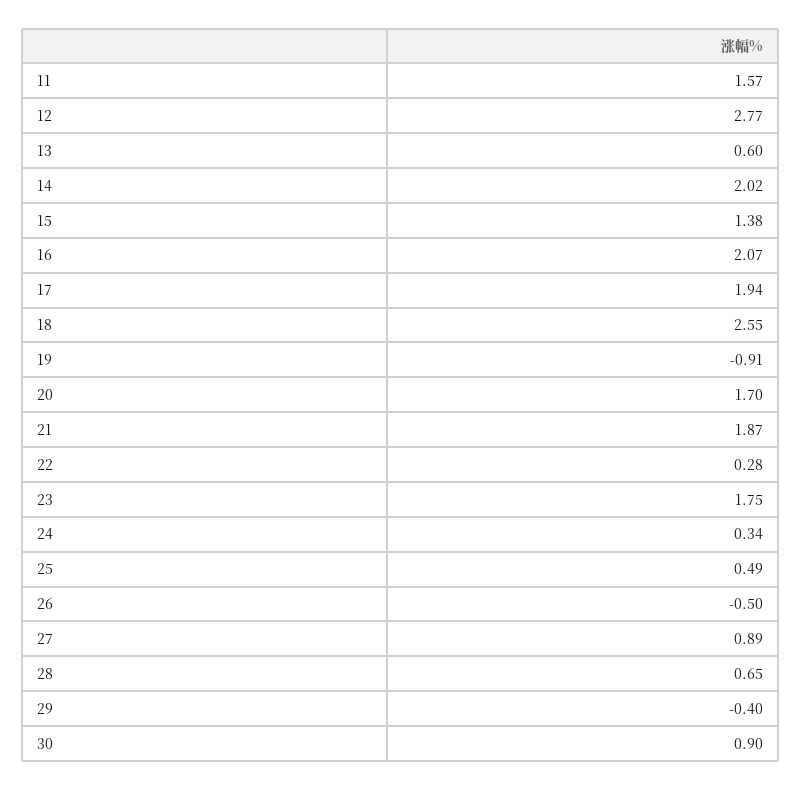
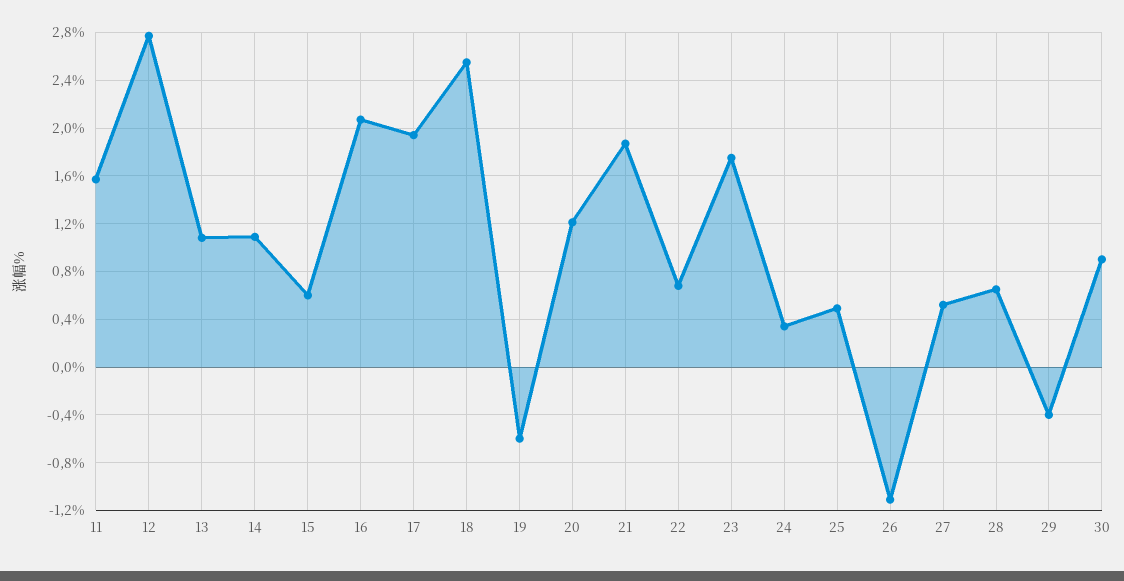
13: 0.6 -> 1.1
14: 2.02 -> 1.1
15: 1.38 -> 0.6
19: -0.91 -> -0.6
20: 1.7 -> 1.2
22: 0.28 -> 0.7
26: -0.5 -> -1.1
27: 0.89 -> 0.5

